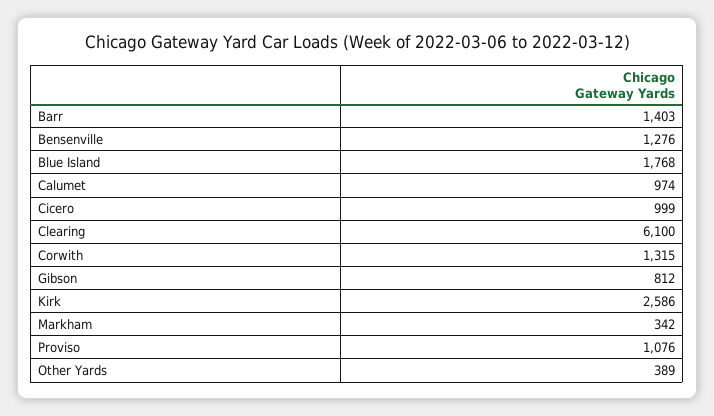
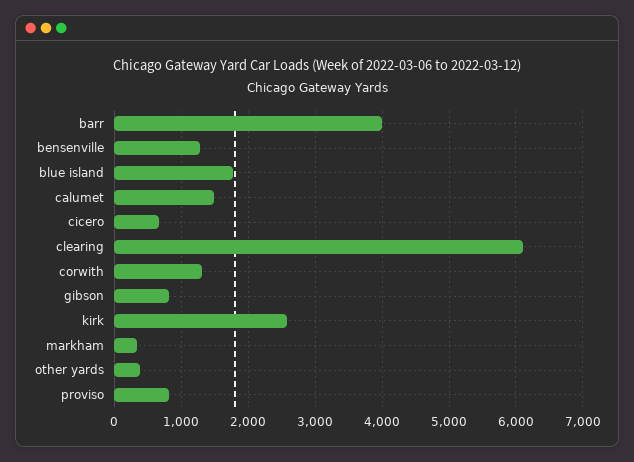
Barr: 1403 -> 4000
Calumet: 974 -> 1500
Cicero: 999 -> 700
Proviso: 1076 -> 800

